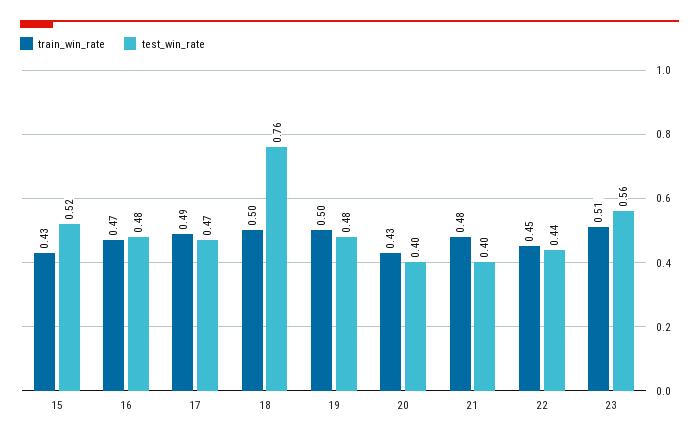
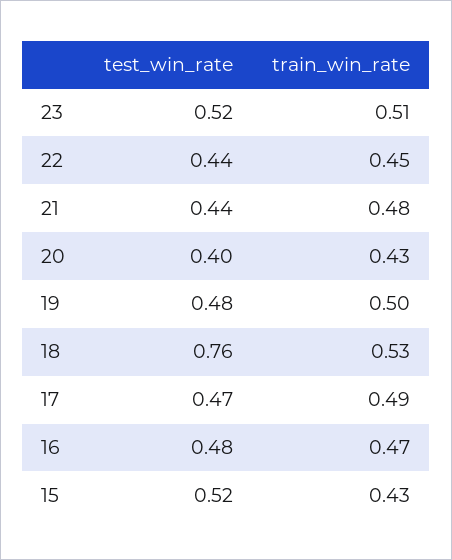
train_win_rate, 18: 0.5 -> 0.53
test_win_rate, 21: 0.4 -> 0.44
test_win_rate, 23: 0.56 -> 0.52

